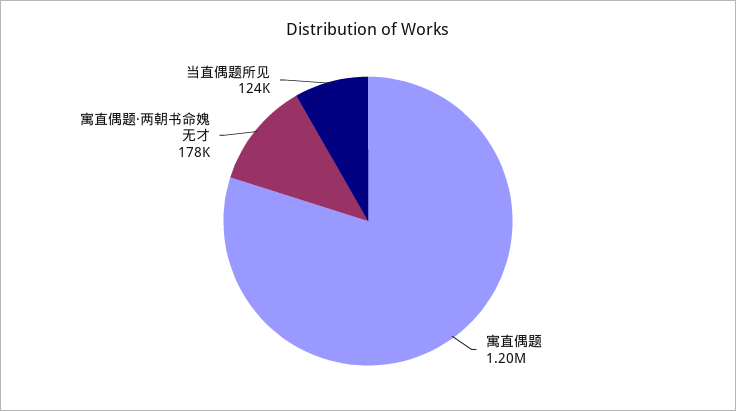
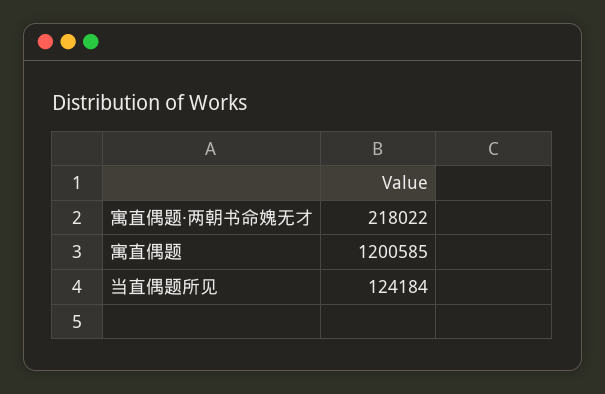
寓直偶题·两朝书命媿无才: 178000 -> 218022

